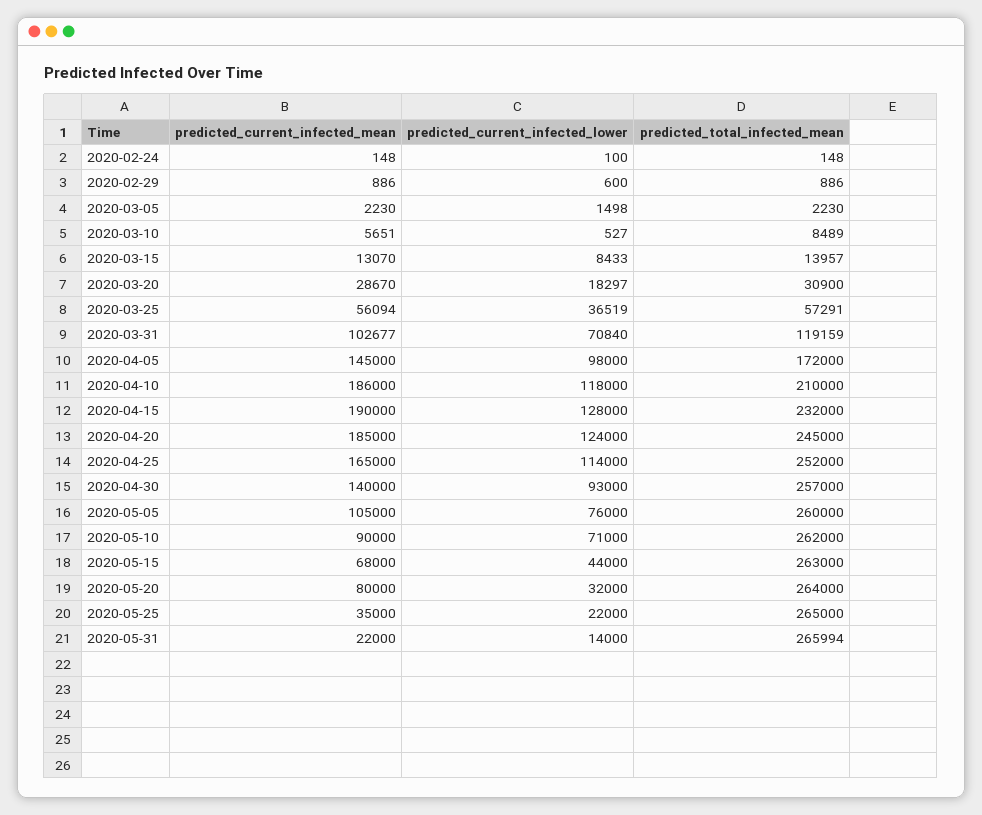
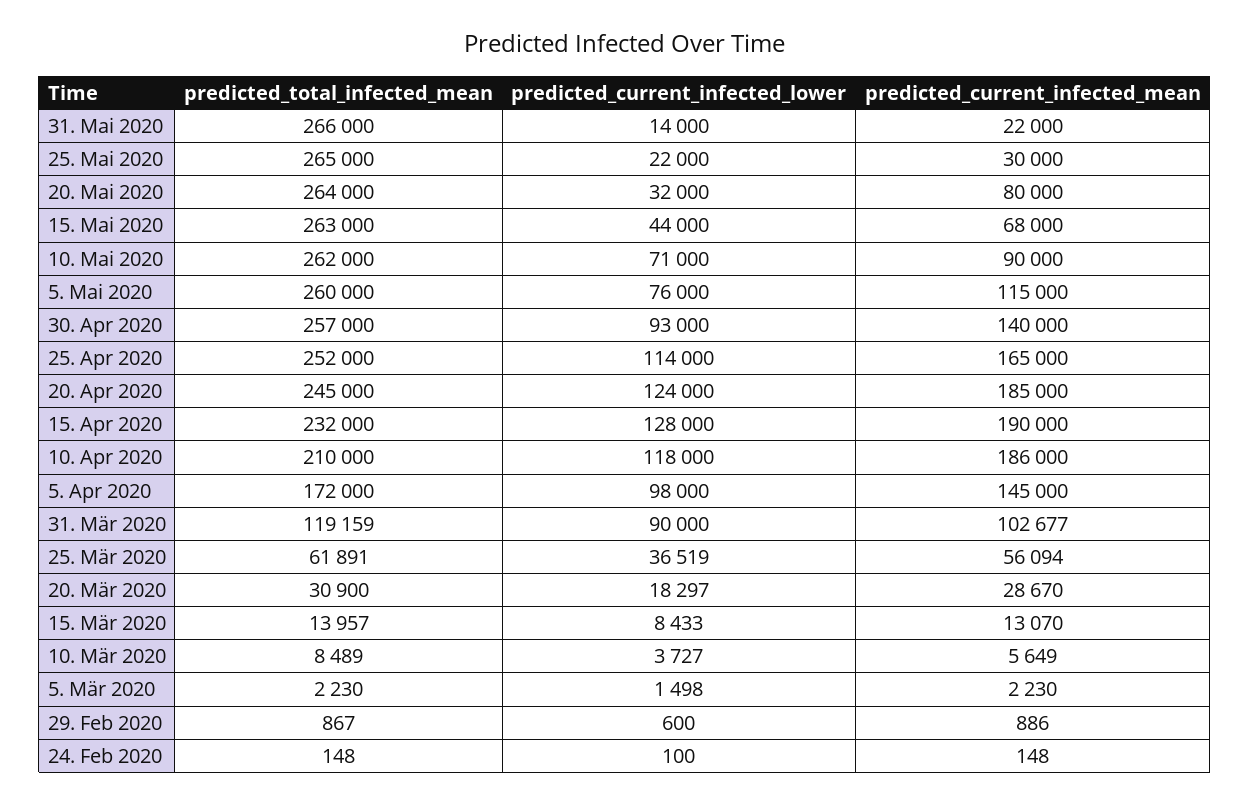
predicted_total_infected_mean, 2020-02-29: 886 -> 867
predicted_current_infected_mean, 2020-03-10: 5651 -> 5649
predicted_current_infected_lower, 2020-03-10: 527 -> 3727
predicted_total_infected_mean, 2020-03-25: 57291 -> 61891
predicted_current_infected_lower, 2020-03-31: 70840 -> 90000
predicted_current_infected_mean, 2020-05-05: 105000 -> 115000
predicted_current_infected_mean, 2020-05-25: 35000 -> 30000
predicted_total_infected_mean, 2020-05-31: 265994 -> 266000

